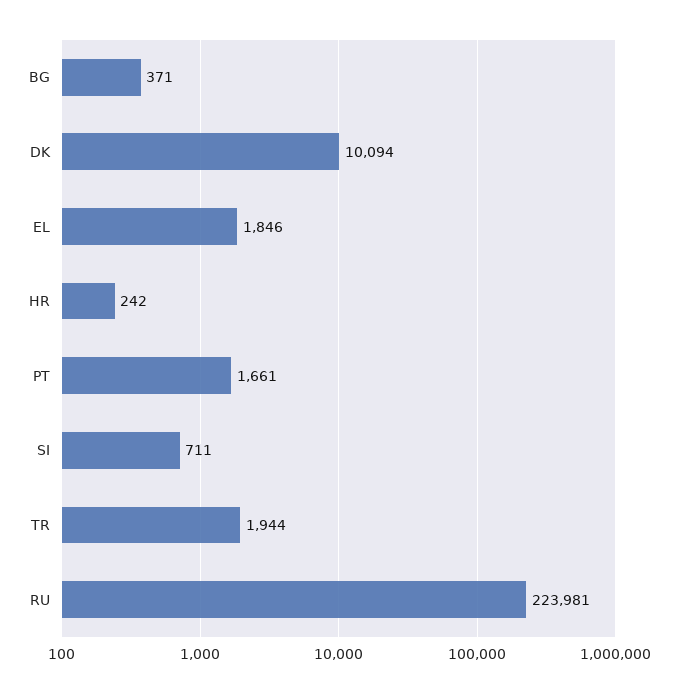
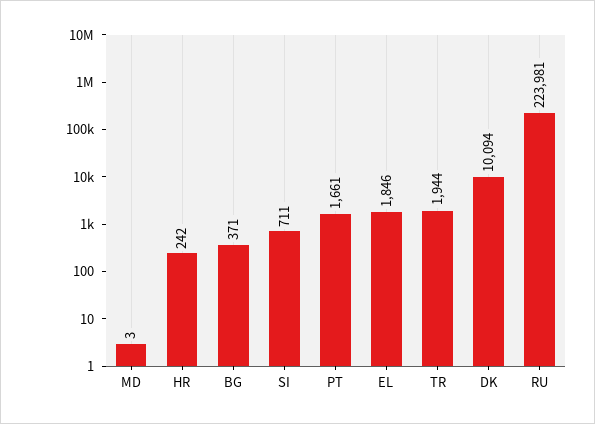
MD: none -> 3

